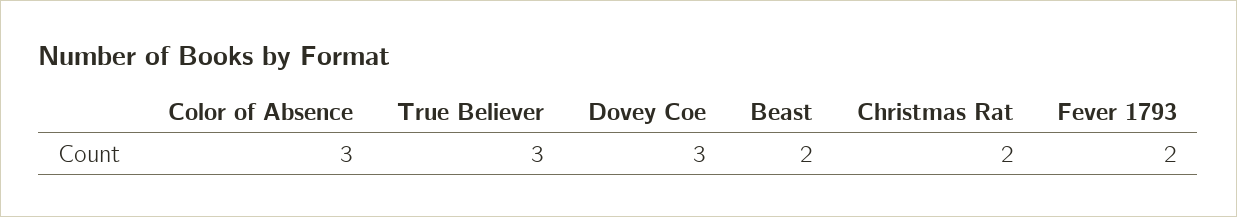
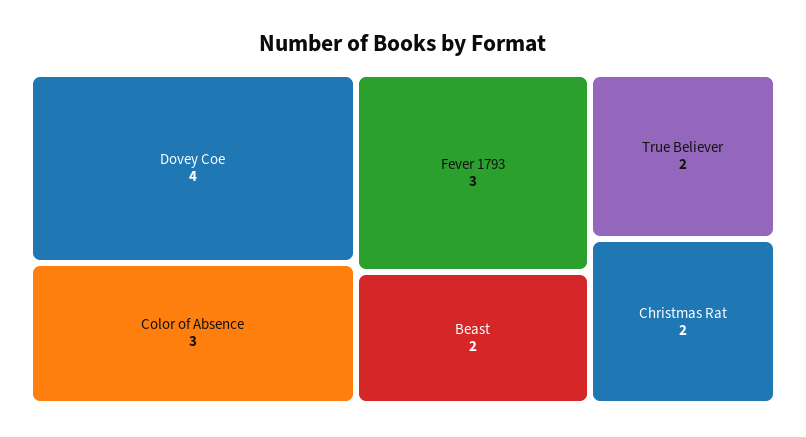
True Believer: 3 -> 2
Dovey Coe: 3 -> 4
Fever 1793: 2 -> 3

